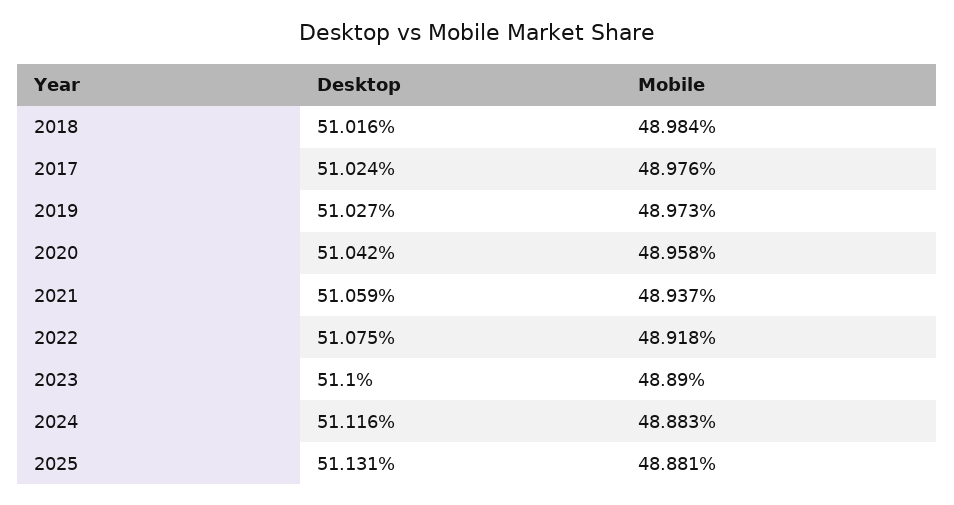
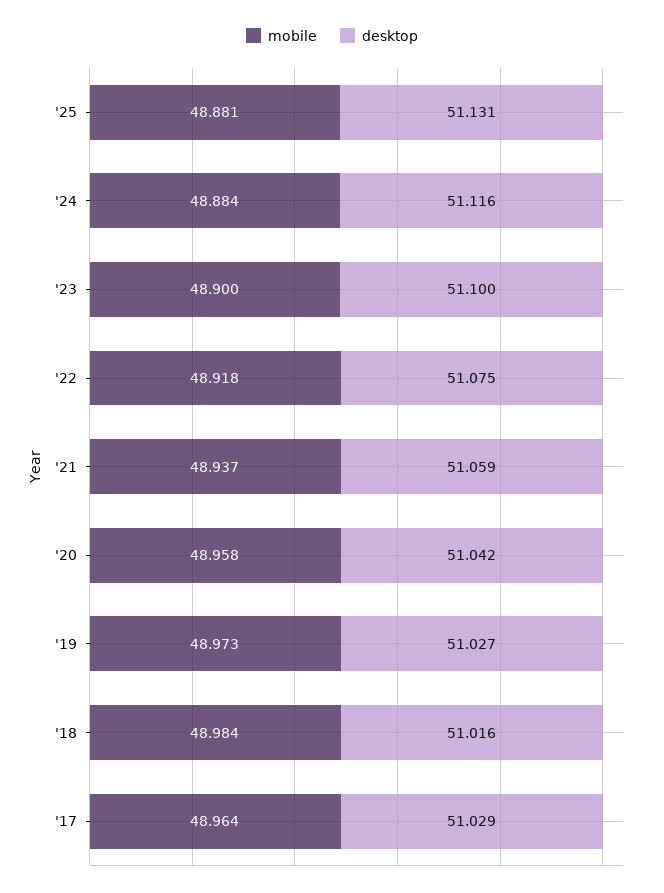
Desktop, 2017: 51.024 -> 51.029
Mobile, 2017: 48.976 -> 48.964
Mobile, 2023: 48.89 -> 48.9
Mobile, 2024: 48.883 -> 48.884

